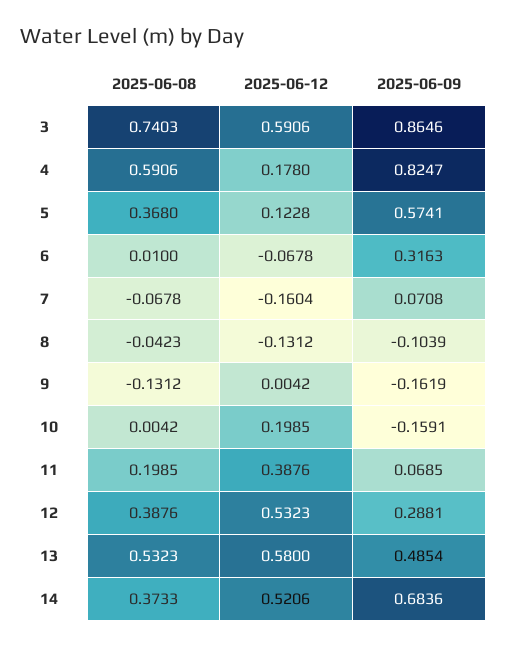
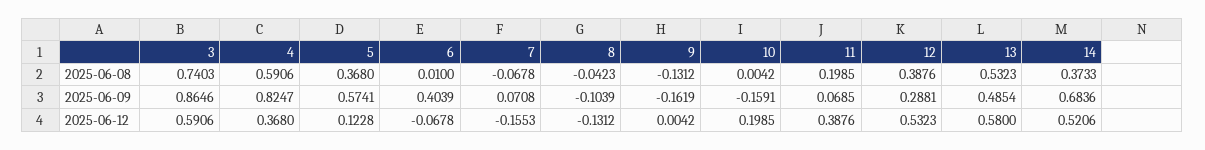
2025-06-12, 4: 0.178 -> 0.368
2025-06-09, 6: 0.3163 -> 0.4039
2025-06-12, 7: -0.1604 -> -0.1553

